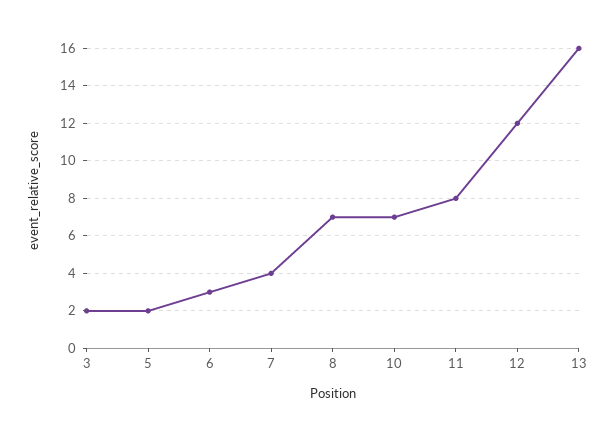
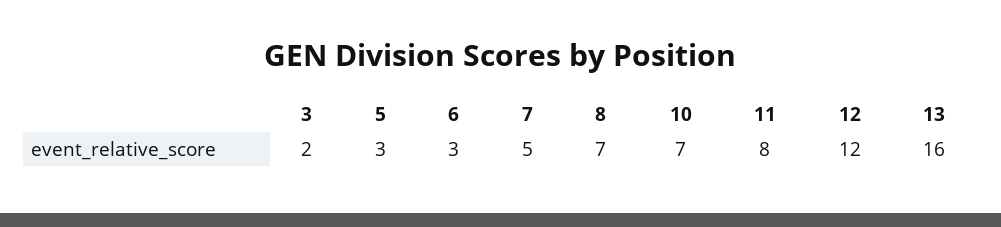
5: 2 -> 3
7: 4 -> 5

